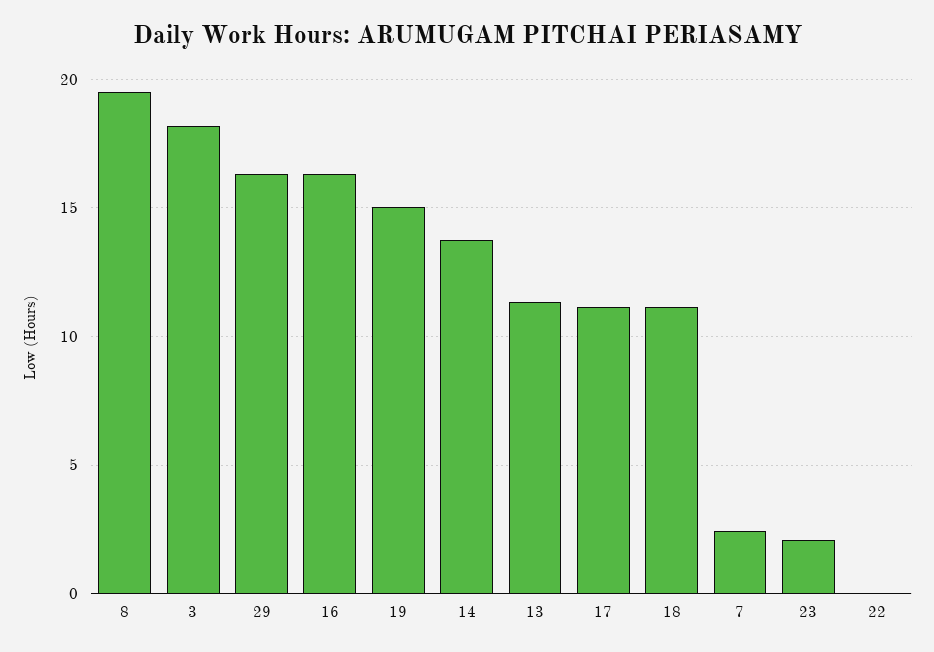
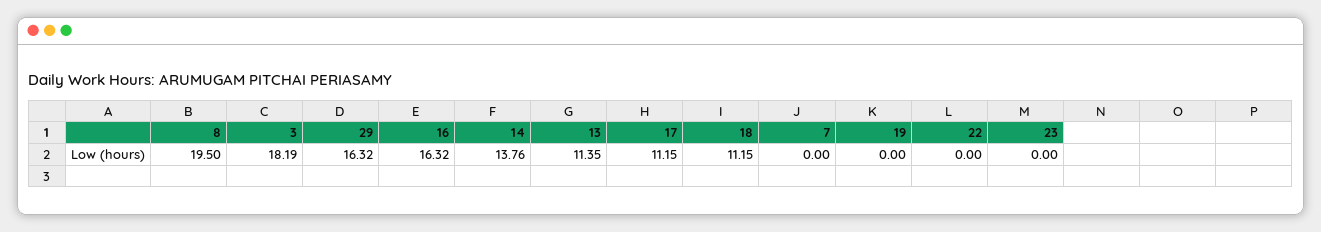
19: 15 -> 0
7: 2.5 -> 0
23: 2 -> 0

